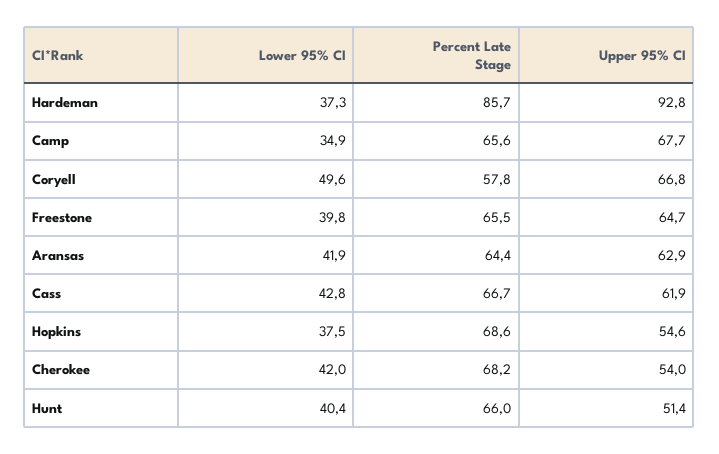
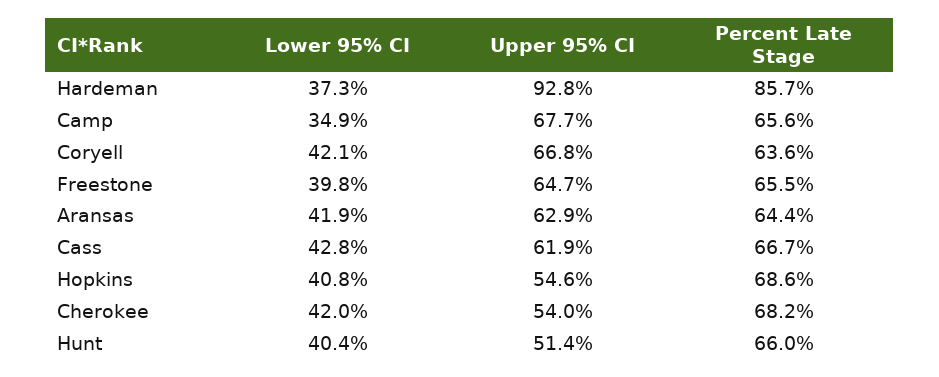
Lower 95% CI, Coryell: 49.6 -> 42.1
Percent Late Stage, Coryell: 57.8 -> 63.6
Lower 95% CI, Hopkins: 37.5 -> 40.8

